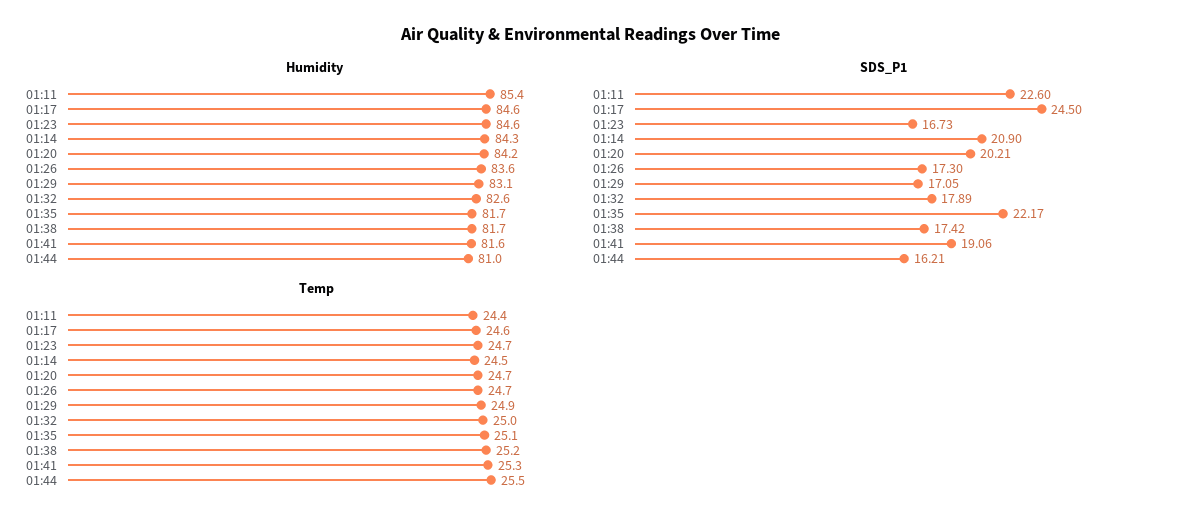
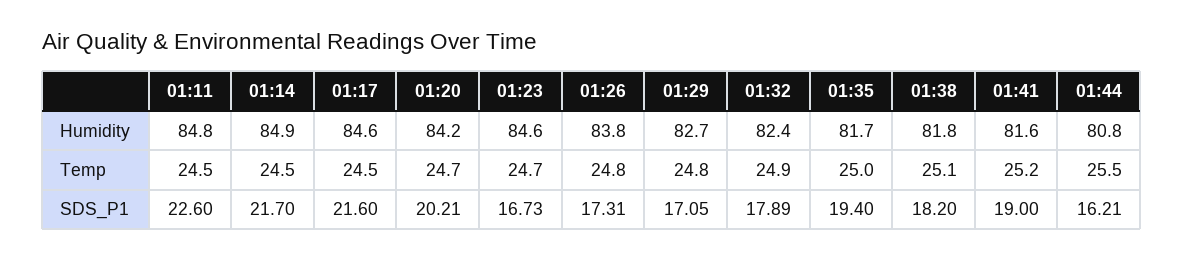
Humidity, 01:11: 85.4 -> 84.8
Humidity, 01:14: 84.3 -> 84.9
Humidity, 01:26: 83.6 -> 83.8
Humidity, 01:29: 83.1 -> 82.7
Humidity, 01:32: 82.6 -> 82.4
Humidity, 01:38: 81.7 -> 81.8
Humidity, 01:44: 81 -> 80.8
SDS_P1, 01:17: 24.5 -> 21.6
SDS_P1, 01:14: 20.9 -> 21.7
SDS_P1, 01:26: 17.3 -> 17.31
SDS_P1, 01:35: 22.17 -> 19.4
SDS_P1, 01:38: 17.42 -> 18.2
SDS_P1, 01:41: 19.06 -> 19
Temp, 01:11: 24.4 -> 24.5
Temp, 01:17: 24.6 -> 24.5
Temp, 01:26: 24.7 -> 24.8
Temp, 01:29: 24.9 -> 24.8
Temp, 01:32: 25 -> 24.9
Temp, 01:35: 25.1 -> 25
Temp, 01:38: 25.2 -> 25.1
Temp, 01:41: 25.3 -> 25.2

